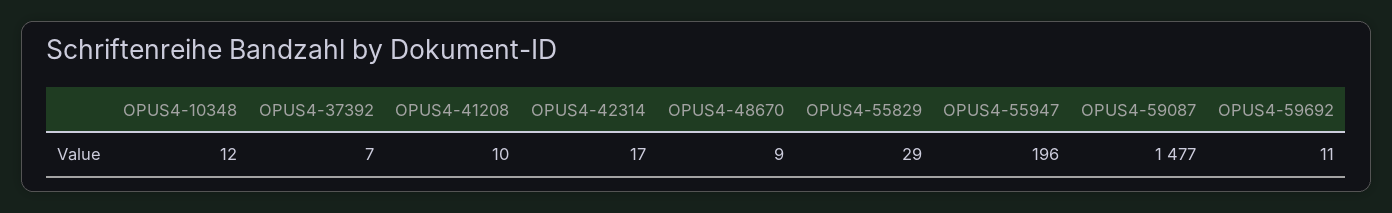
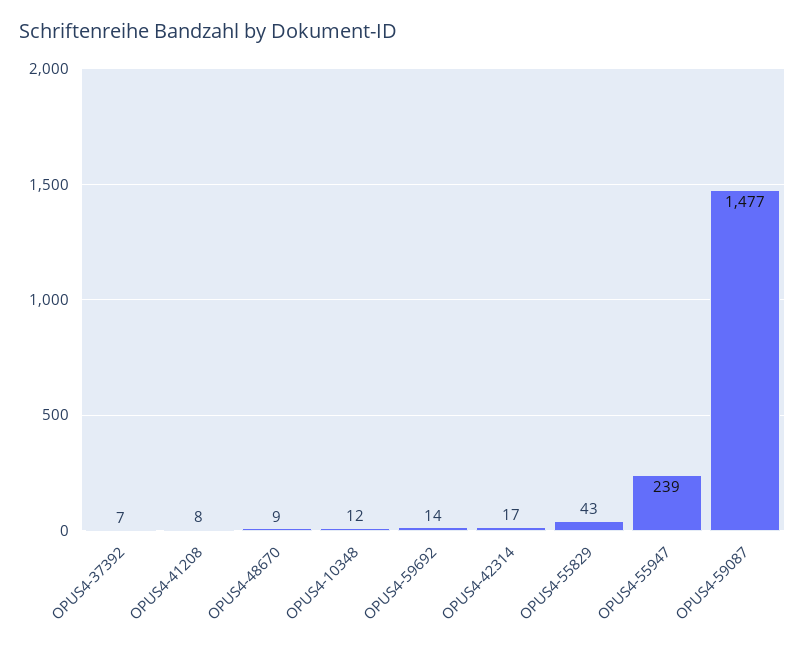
OPUS4-41208: 10 -> 8
OPUS4-55829: 29 -> 43
OPUS4-55947: 196 -> 239
OPUS4-59692: 11 -> 14

